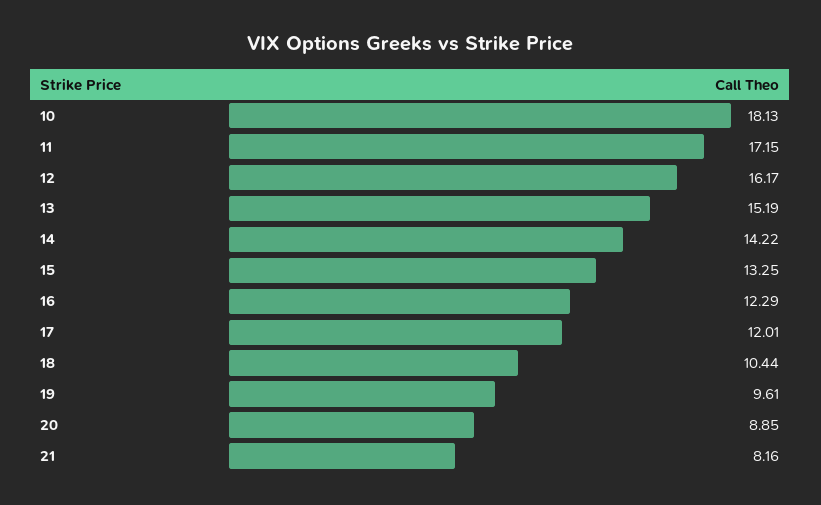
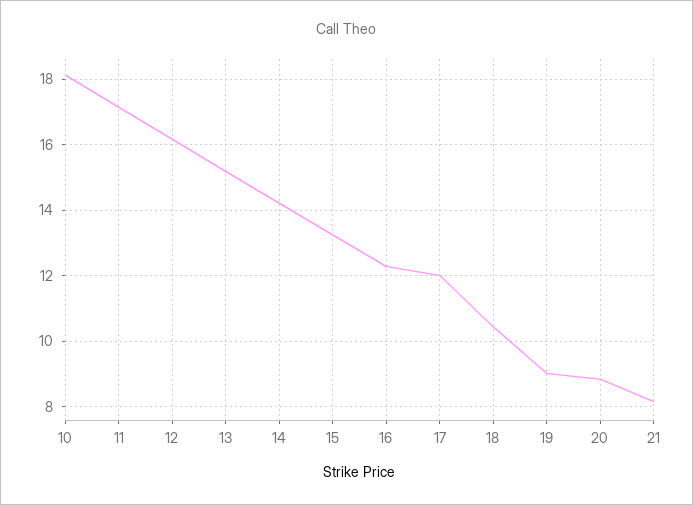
19: 9.61 -> 9

